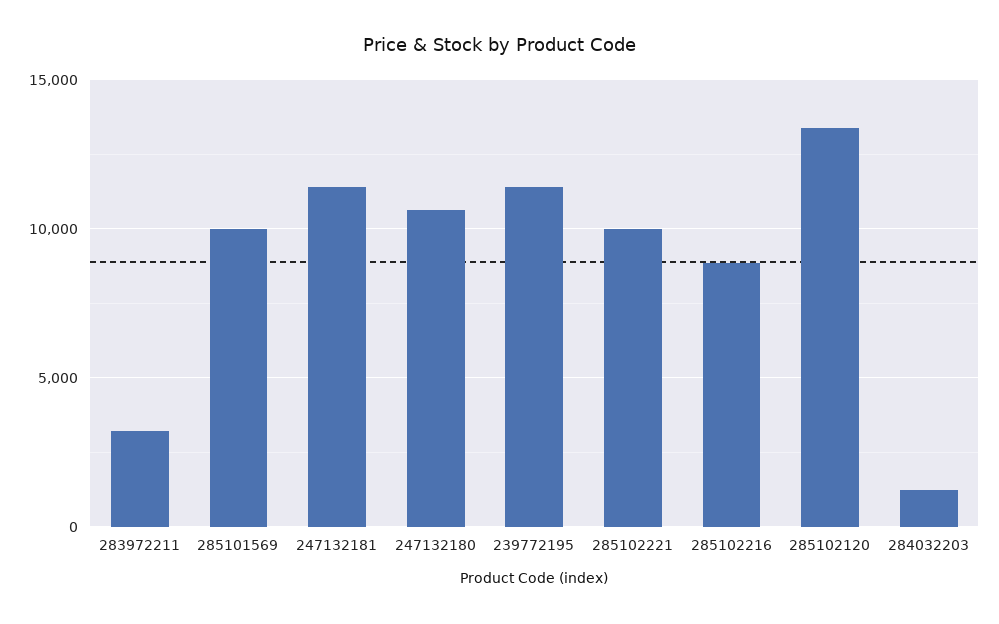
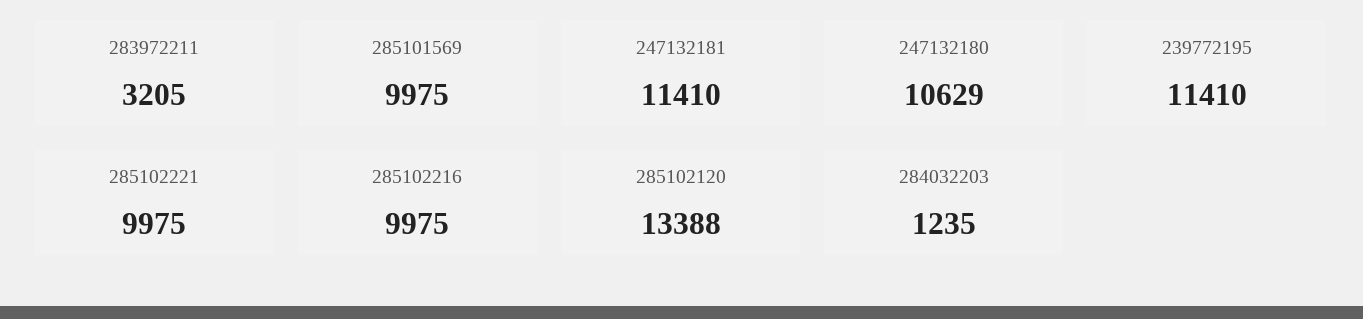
285102216: 9000 -> 9975

